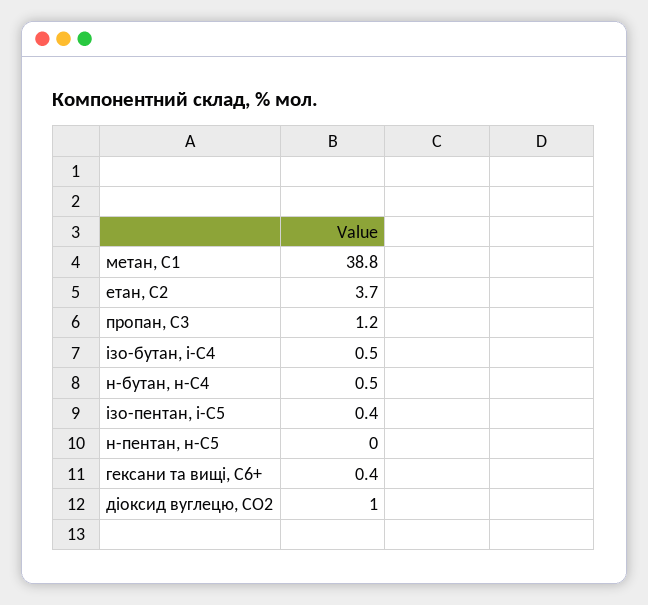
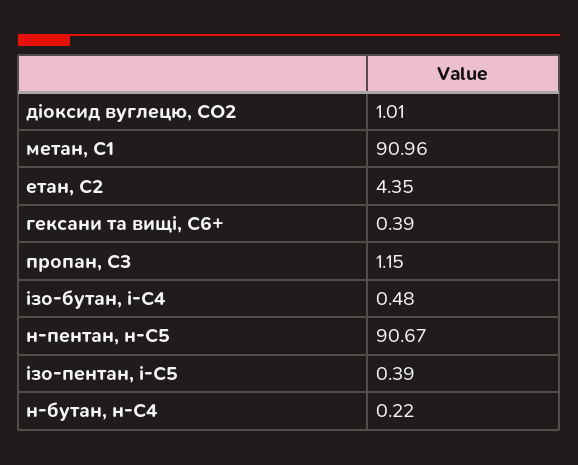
метан, С1: 38.8 -> 90.96
етан, С2: 3.7 -> 4.35
н-бутан, н-С4: 0.5 -> 0.22
н-пентан, н-С5: 0 -> 90.67

